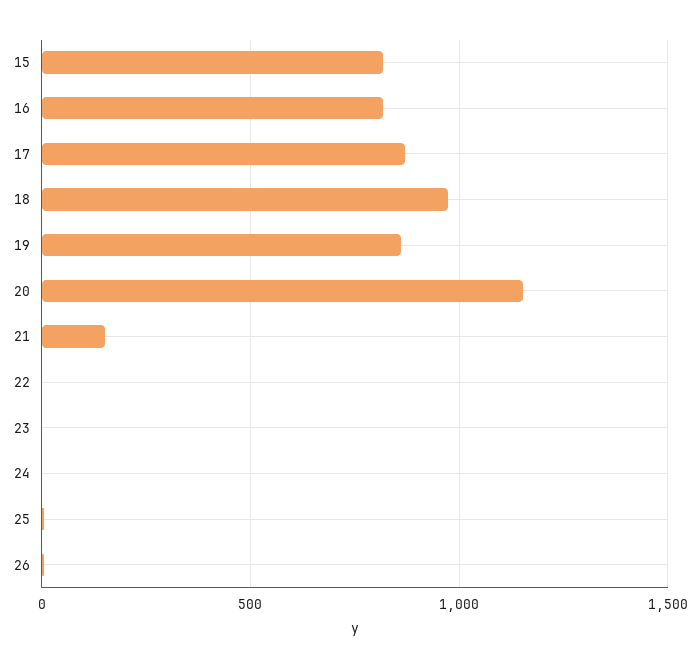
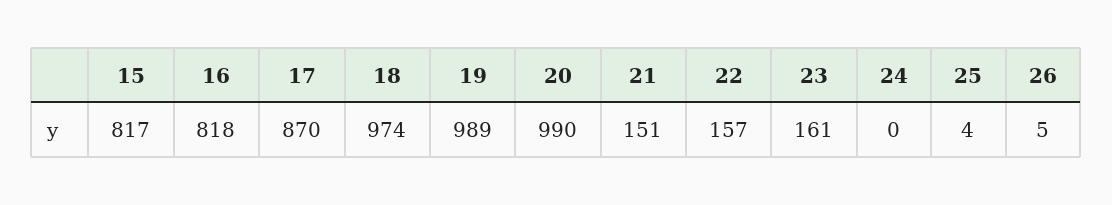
19: 850 -> 989
20: 1150 -> 990
22: 0 -> 157
23: 0 -> 161

